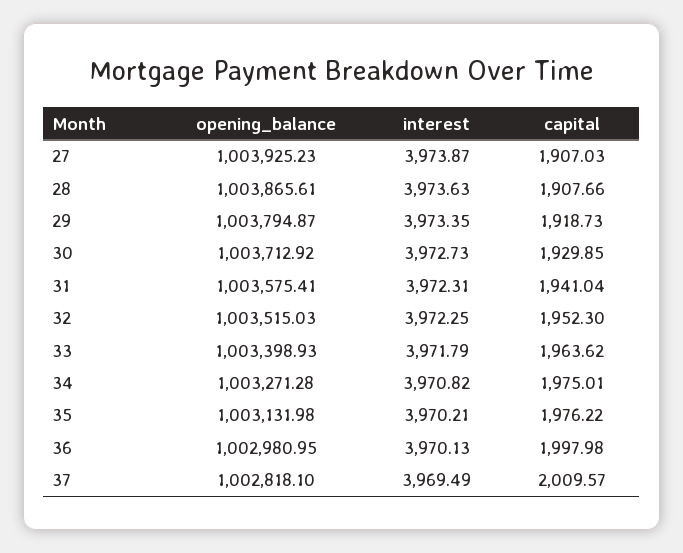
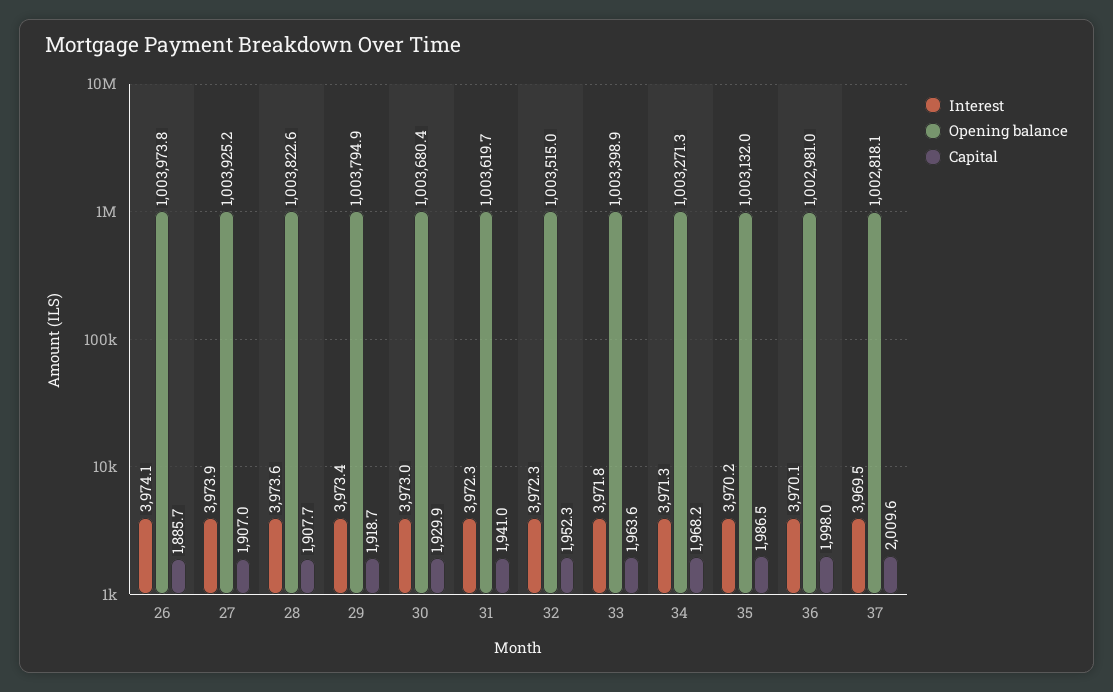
opening_balance, 28: 1003865.61 -> 1003822.6
opening_balance, 30: 1003712.92 -> 1003680.4
interest, 30: 3972.73 -> 3973
opening_balance, 31: 1003575.41 -> 1003619.7
interest, 34: 3970.82 -> 3971.3
capital, 34: 1975.01 -> 1968.2
capital, 35: 1976.22 -> 1986.5
interest, 26: none -> 3974.1
opening_balance, 26: none -> 1003973.8
capital, 26: none -> 1885.7

